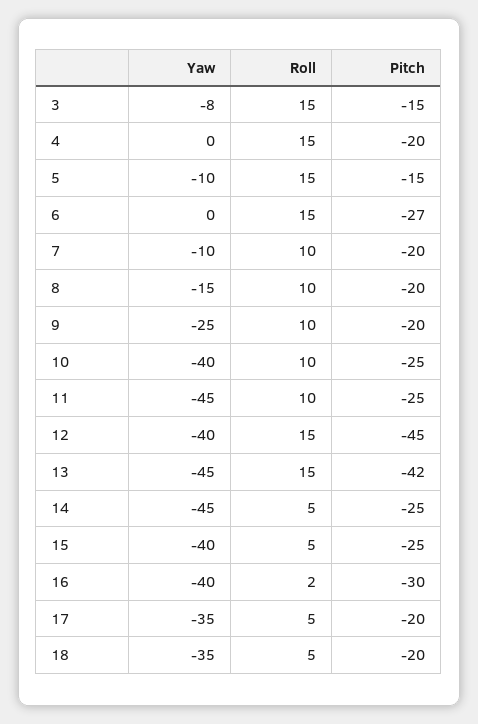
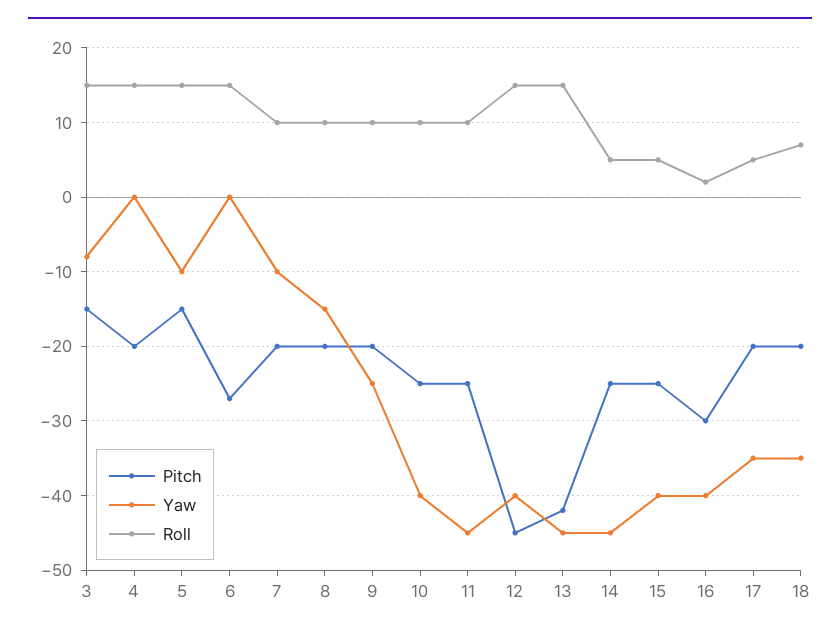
Roll, 18: 5 -> 7

